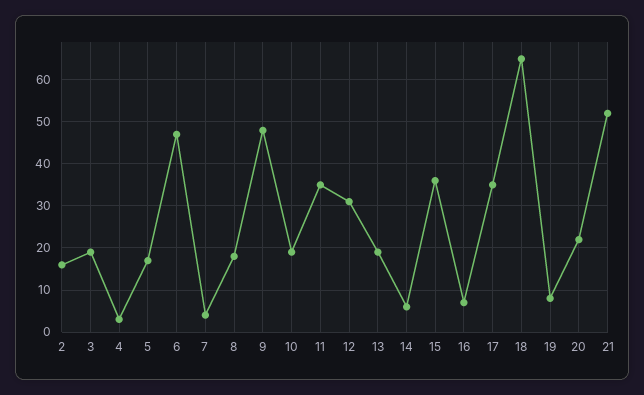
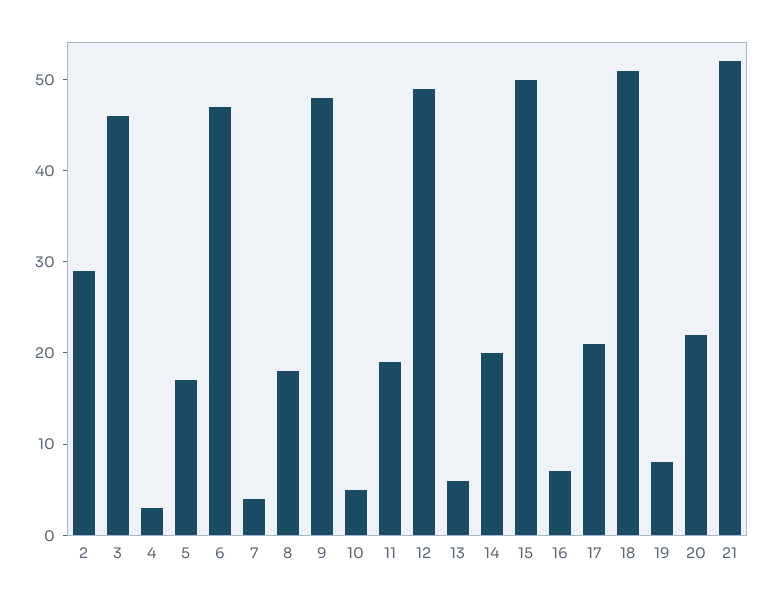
2: 15 -> 29
3: 20 -> 46
10: 20 -> 5
11: 35 -> 19
12: 30 -> 49
13: 20 -> 6
14: 5 -> 20
15: 35 -> 50
17: 35 -> 21
18: 65 -> 51

